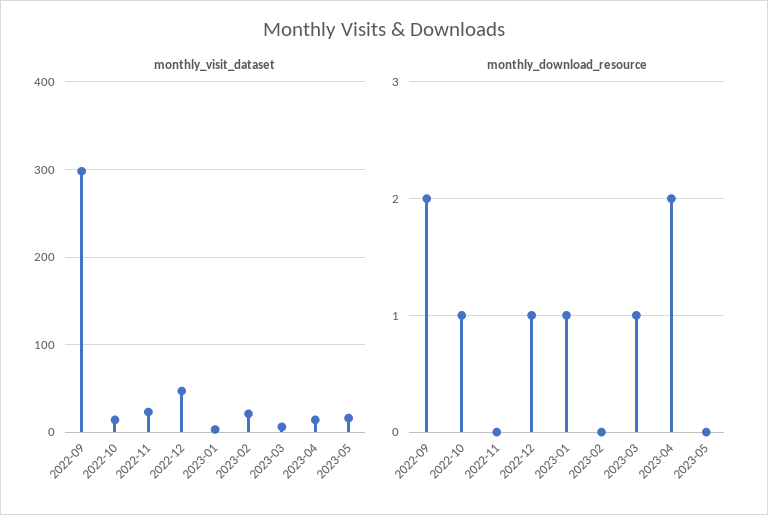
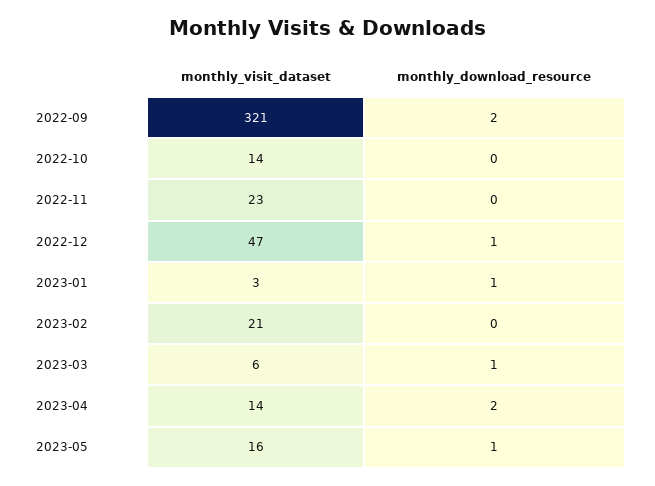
monthly_visit_dataset, 2022-09: 300 -> 321
monthly_download_resource, 2022-10: 1 -> 0
monthly_download_resource, 2023-05: 0 -> 1

